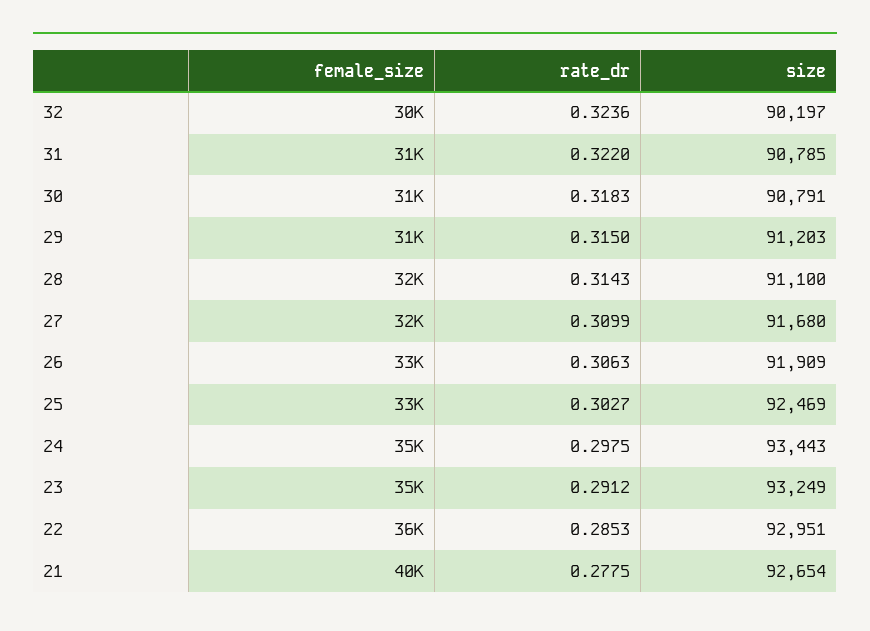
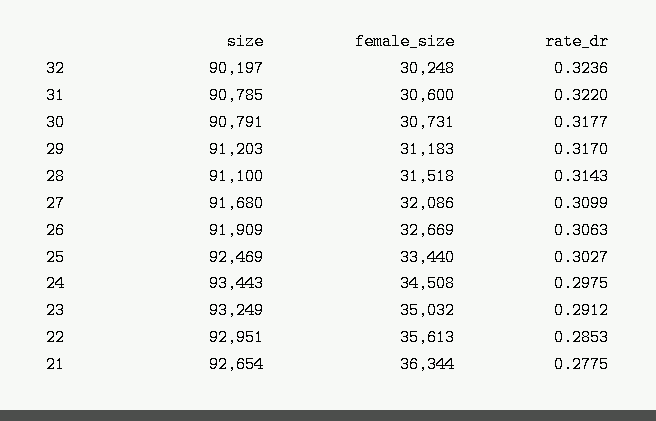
rate_dr, 30: 0.3183 -> 0.3177
rate_dr, 29: 0.315 -> 0.317
female_size, 21: 40000 -> 36344

